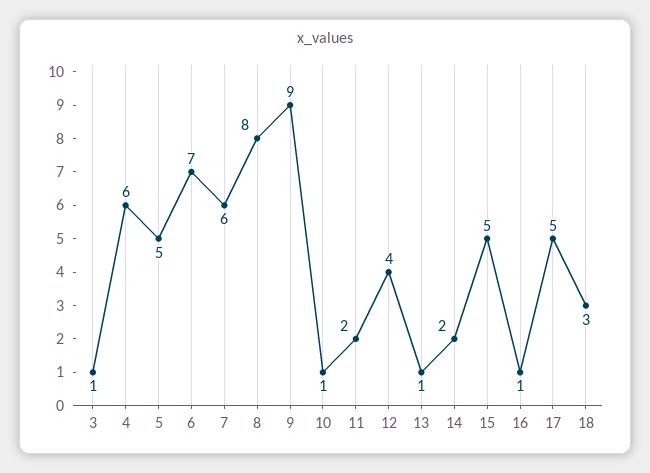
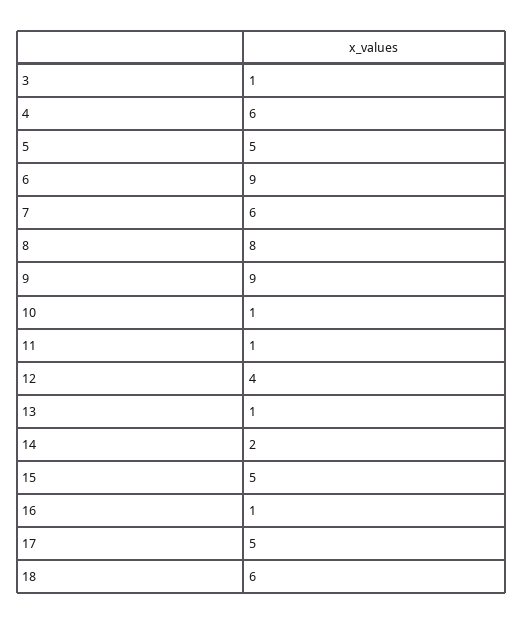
6: 7 -> 9
11: 2 -> 1
18: 3 -> 6

